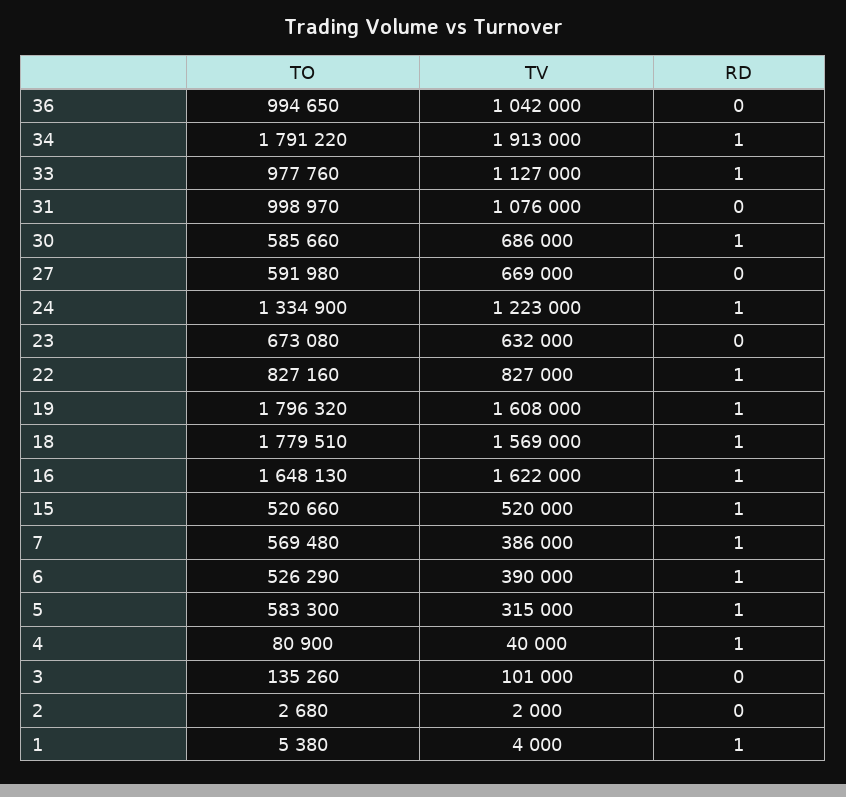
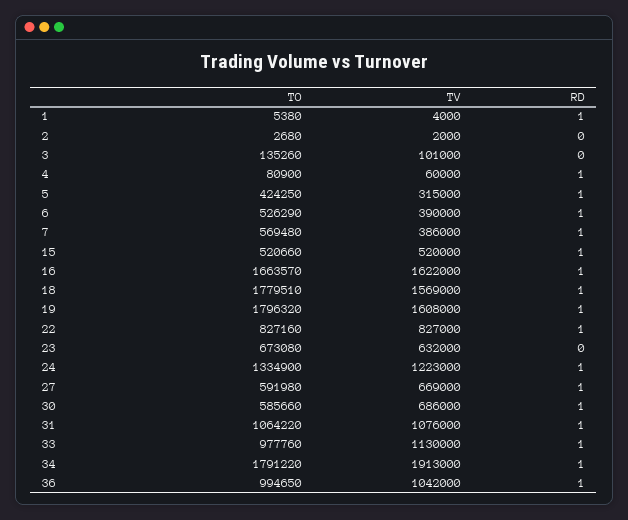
RD, 36: 0 -> 1
TV, 33: 1127000 -> 1130000
TO, 31: 998970 -> 1064220
RD, 31: 0 -> 1
RD, 27: 0 -> 1
TO, 16: 1648130 -> 1663570
TO, 5: 583300 -> 424250
TV, 4: 40000 -> 60000

